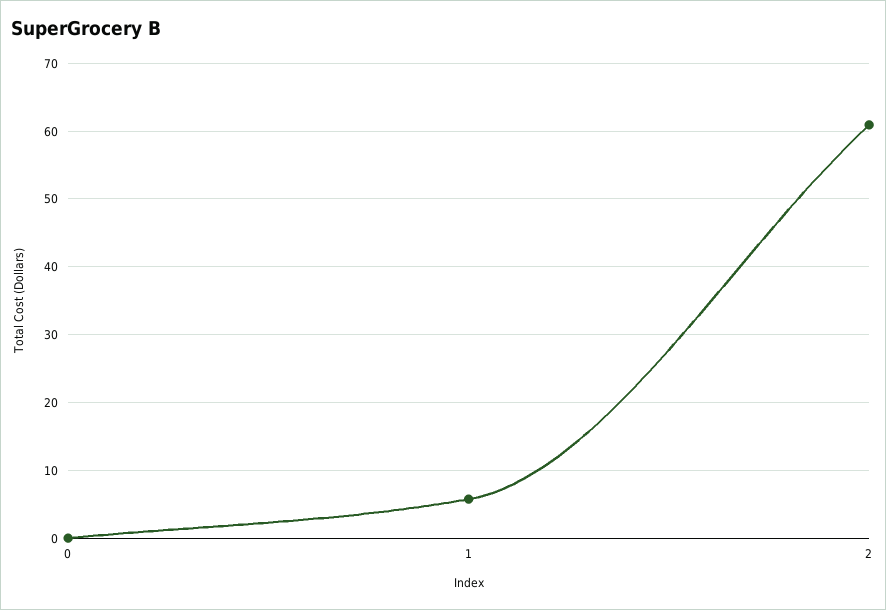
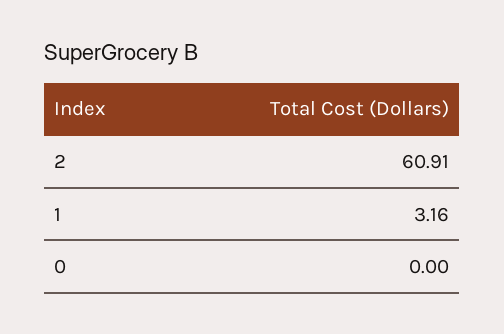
1: 6 -> 3.16

